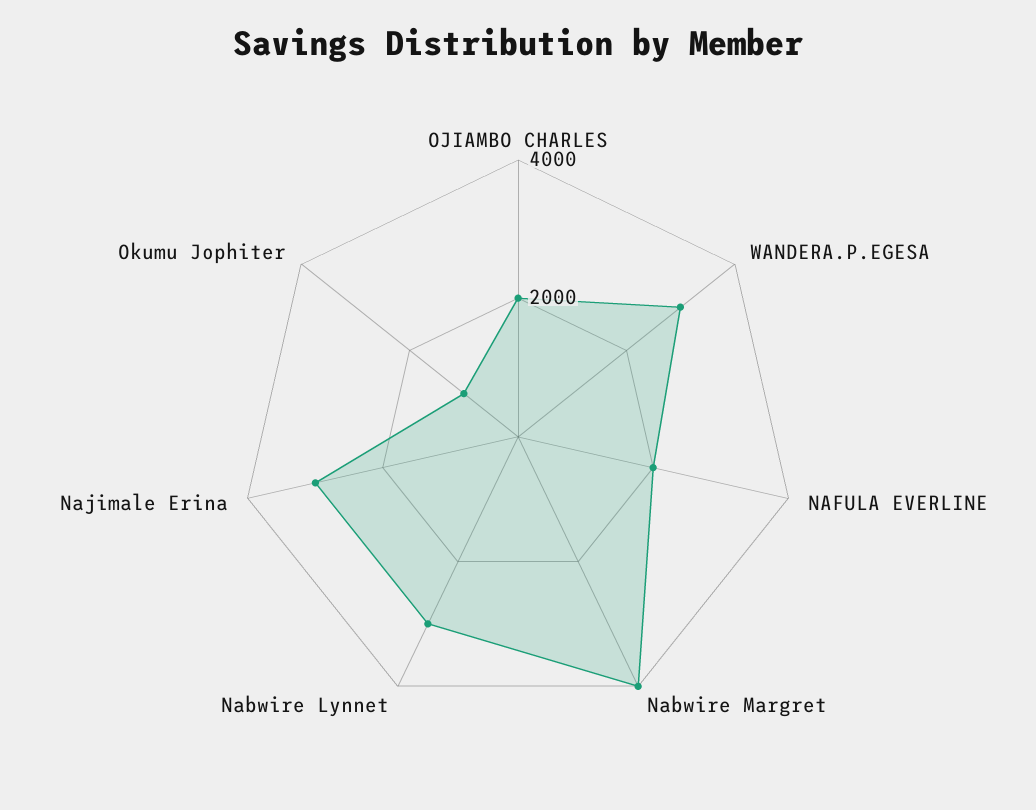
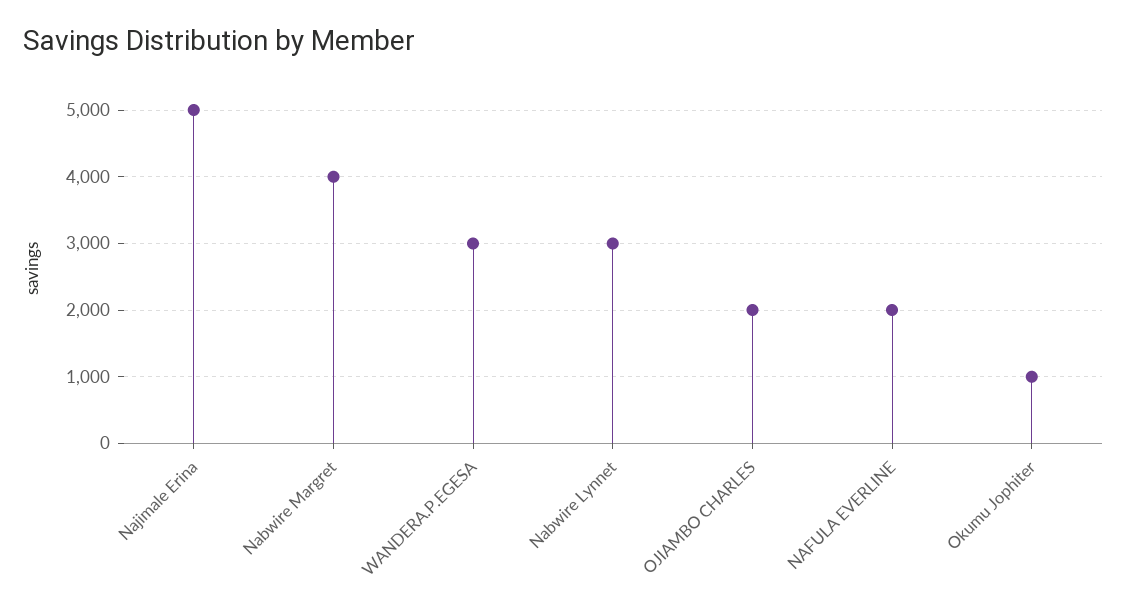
Najimale Erina: 3000 -> 5000

